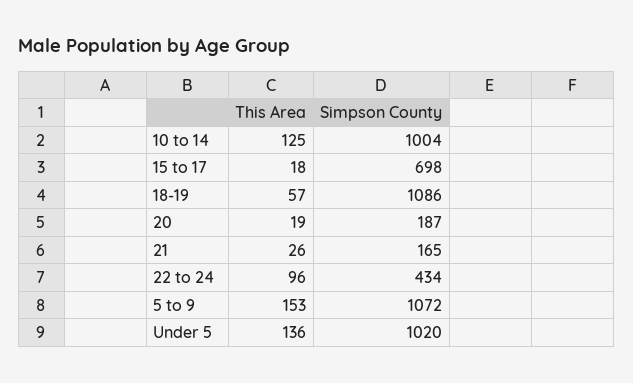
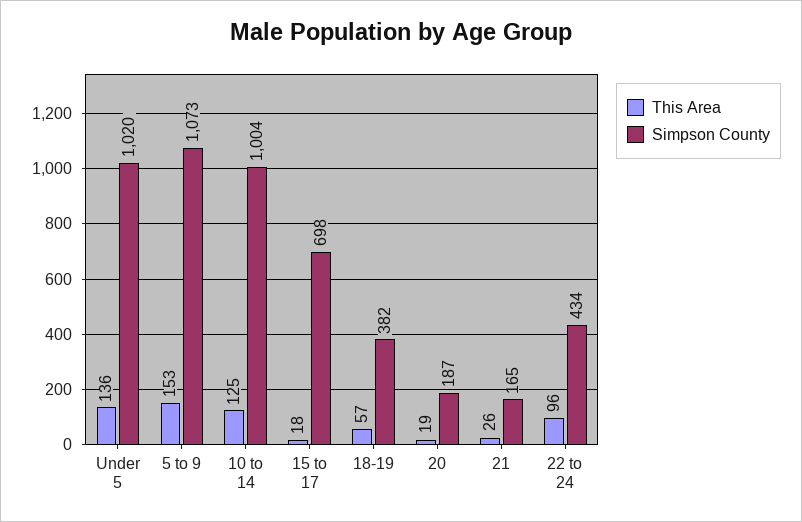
Simpson County, 18-19: 1086 -> 382
Simpson County, 5 to 9: 1072 -> 1073

